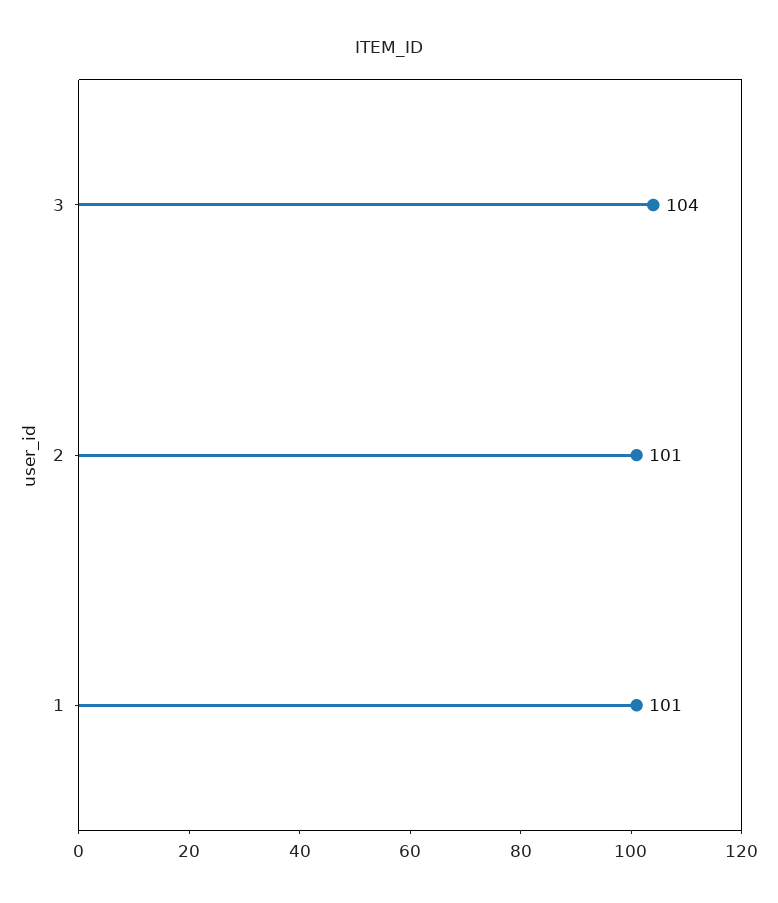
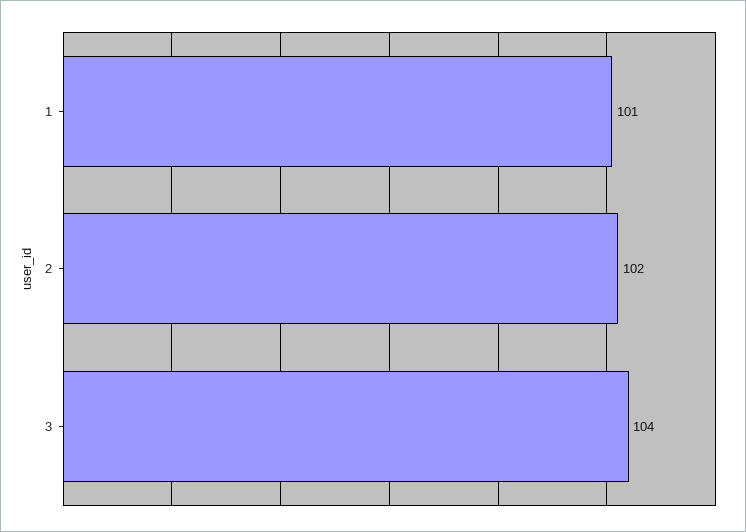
2: 101 -> 102

